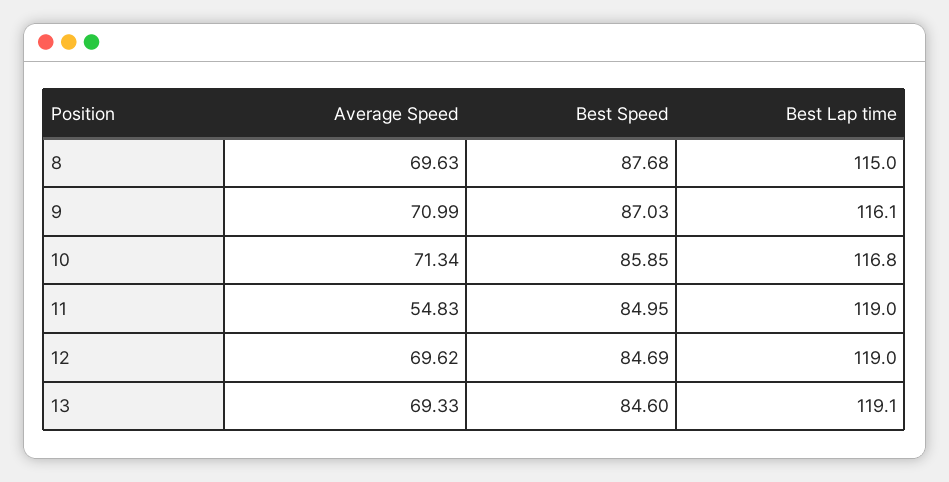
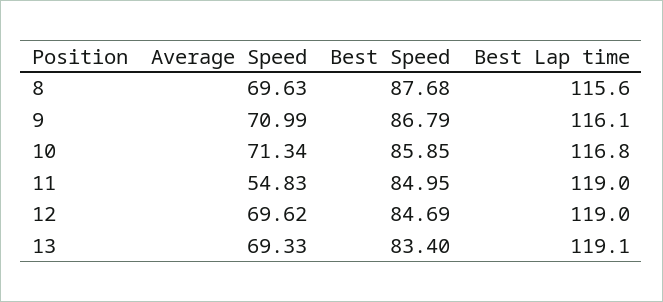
Best Lap time, 8: 115 -> 115.6
Best Speed, 9: 87.03 -> 86.79
Best Speed, 13: 84.6 -> 83.4

